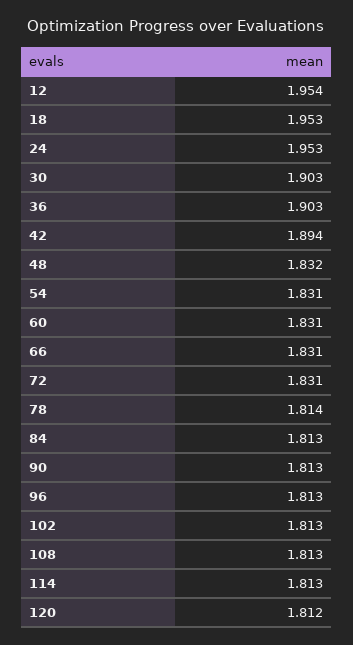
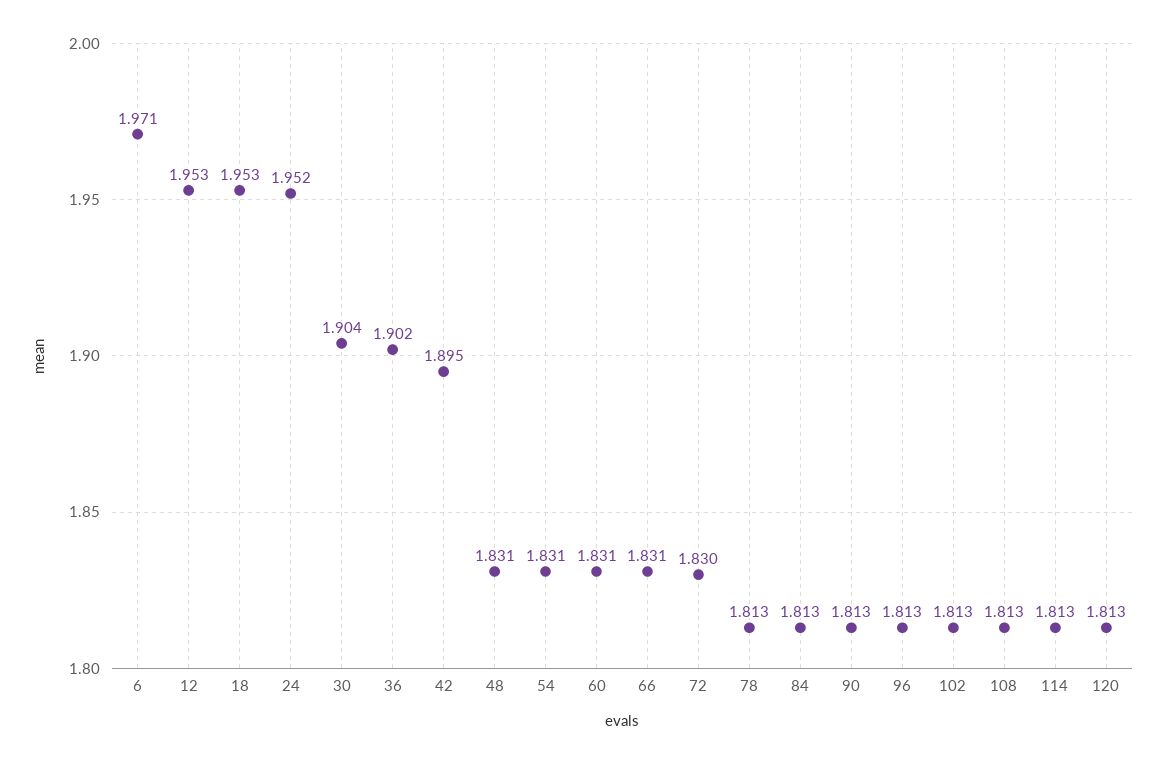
12: 1.954 -> 1.953
24: 1.953 -> 1.952
30: 1.903 -> 1.904
36: 1.903 -> 1.902
42: 1.894 -> 1.895
48: 1.832 -> 1.831
72: 1.831 -> 1.83
78: 1.814 -> 1.813
120: 1.812 -> 1.813
6: none -> 1.971

